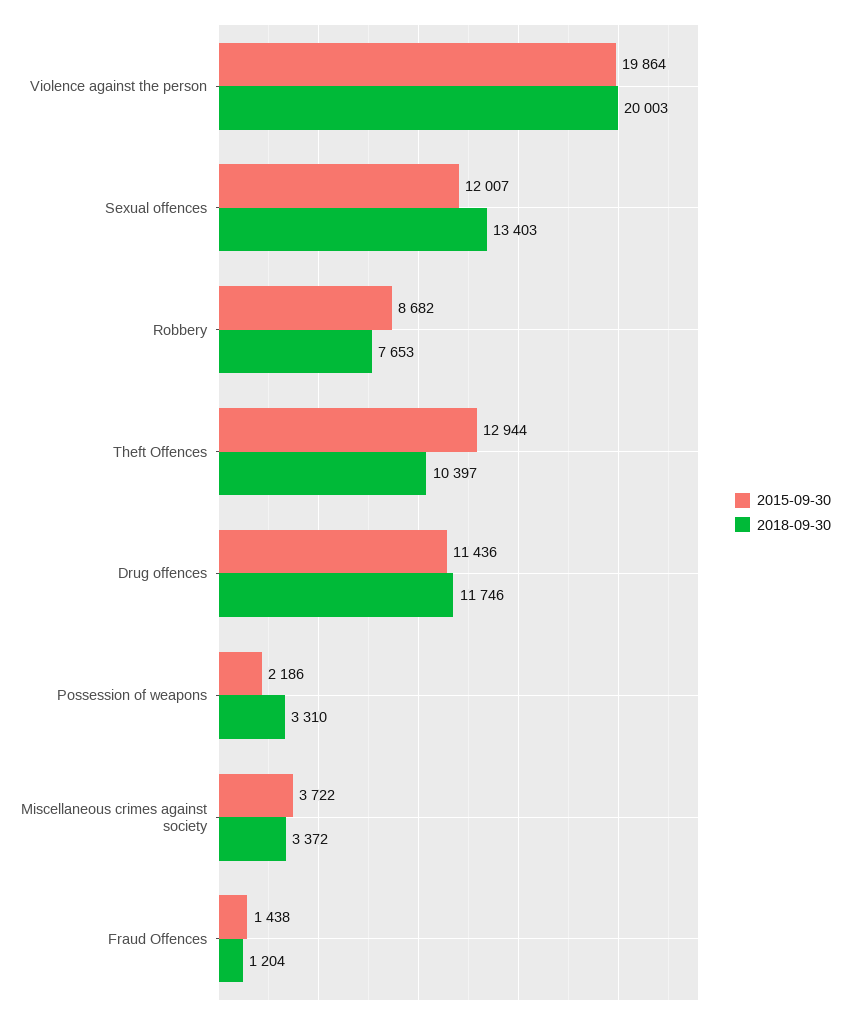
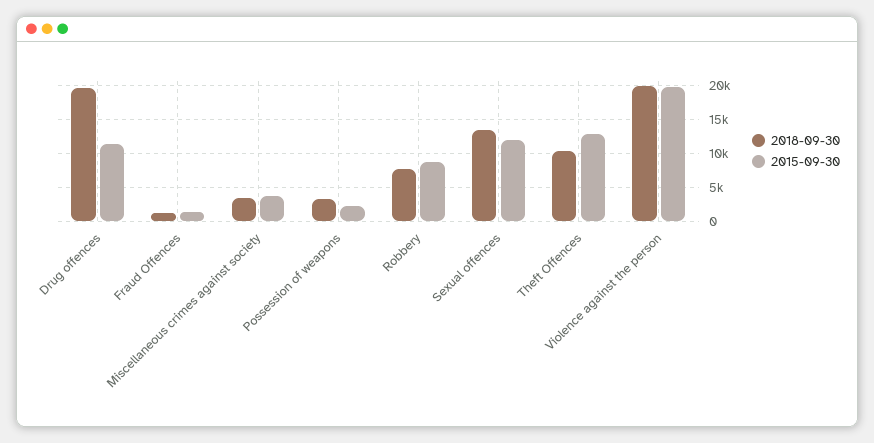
2018-09-30, Drug offences: 11746 -> 20000

